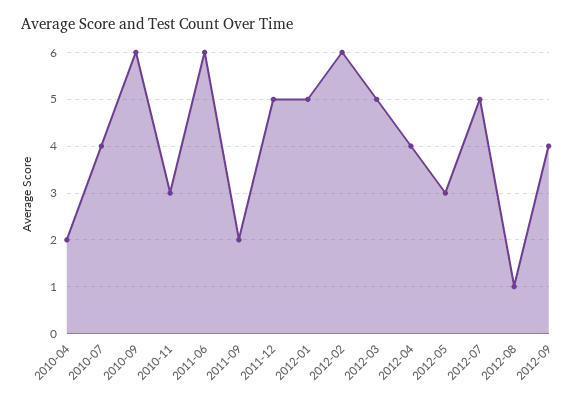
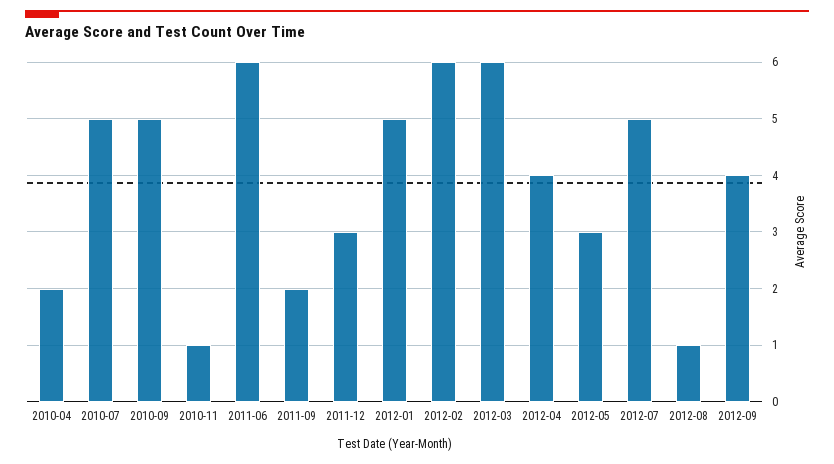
2010-07: 4 -> 5
2010-09: 6 -> 5
2010-11: 3 -> 1
2011-12: 5 -> 3
2012-03: 5 -> 6

